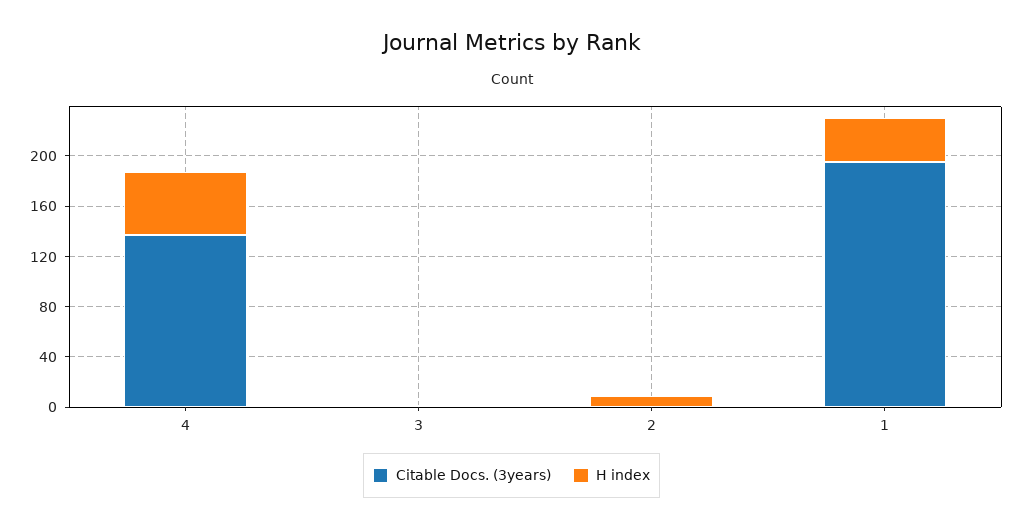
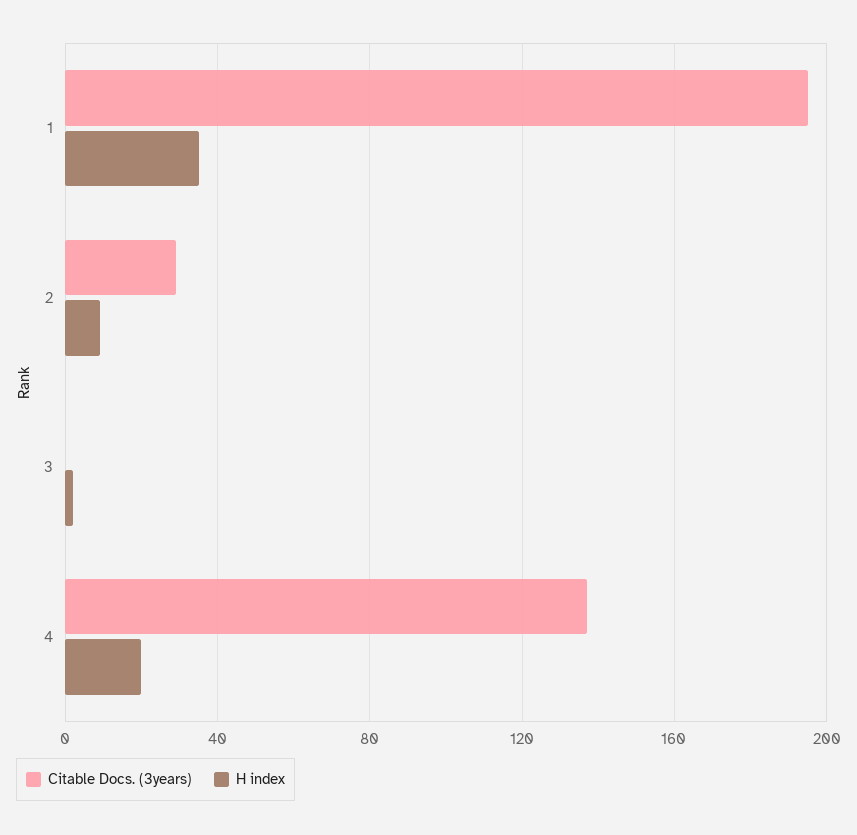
H index, 4: 50 -> 20
Citable Docs. (3years), 2: 0 -> 30

